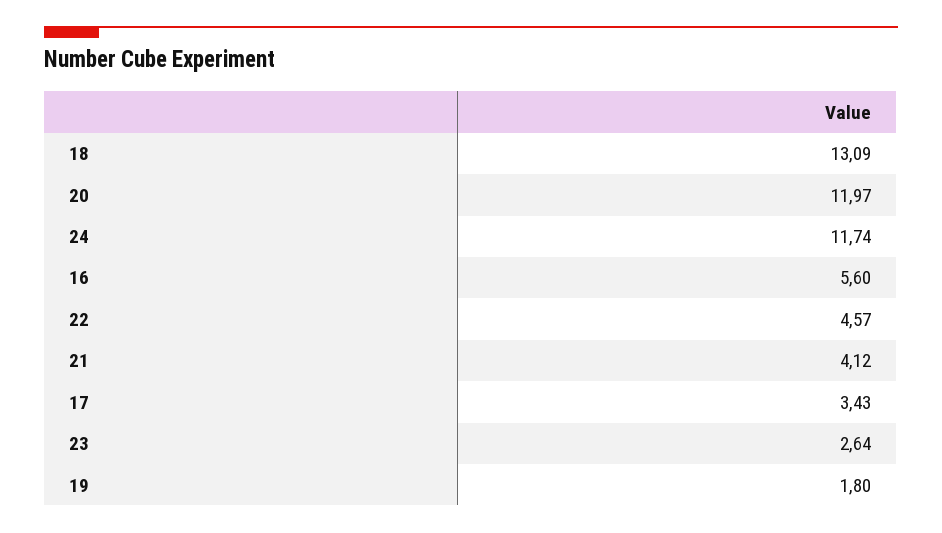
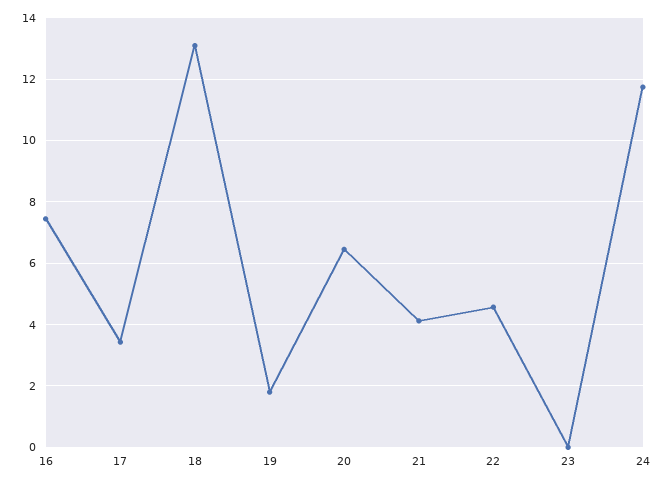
20: 11.97 -> 6.4
16: 5.6 -> 7.4
23: 2.64 -> 0

